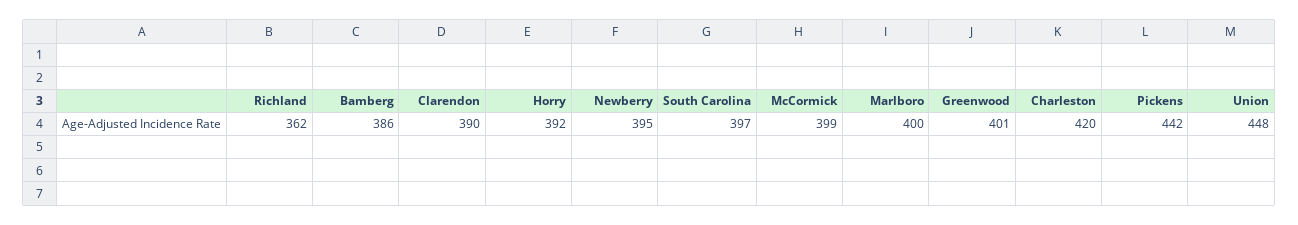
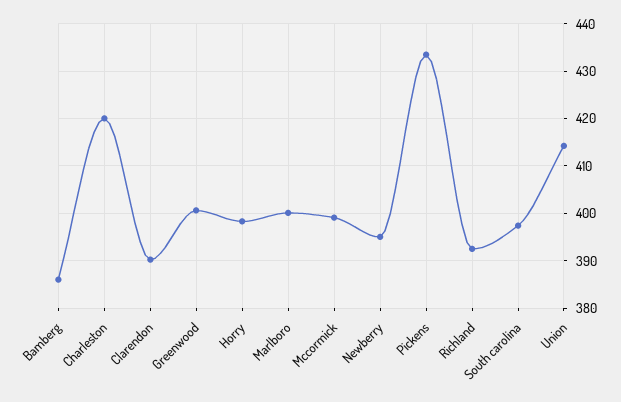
Richland: 362 -> 392
Horry: 392 -> 398
Pickens: 442 -> 434
Union: 448 -> 414

